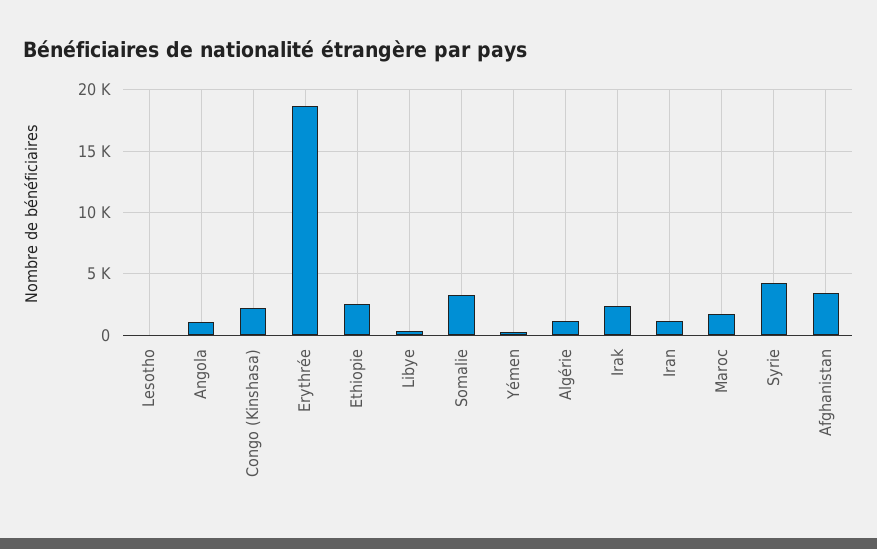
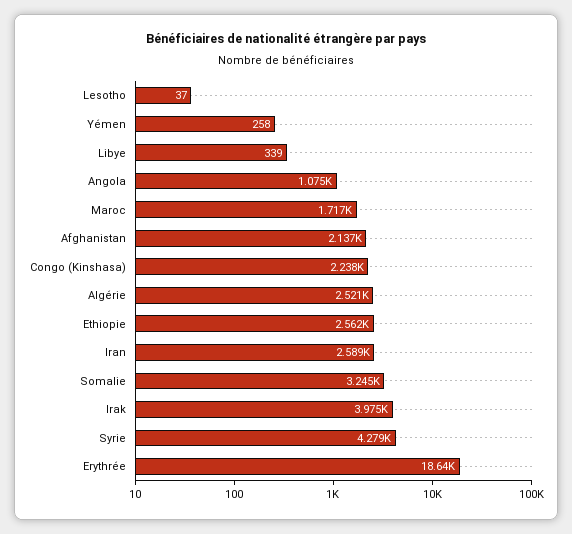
Algérie: 1000 -> 2521
Irak: 2500 -> 3975
Iran: 1000 -> 2589
Afghanistan: 3500 -> 2137

